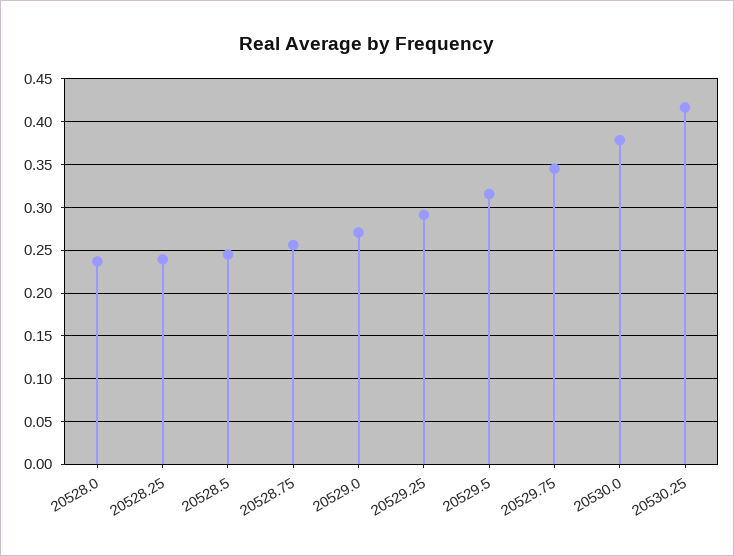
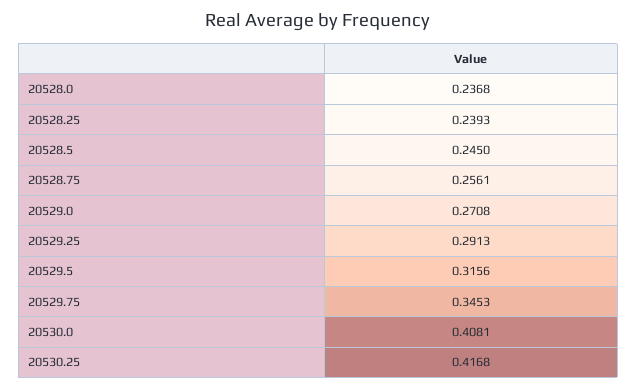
20530.0: 0.38 -> 0.4081

